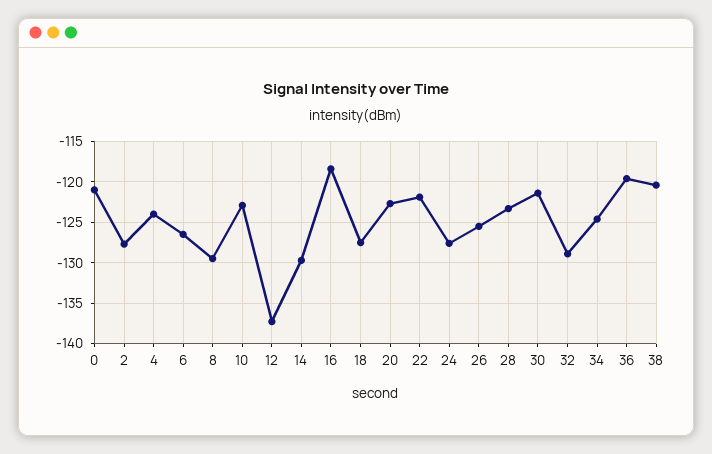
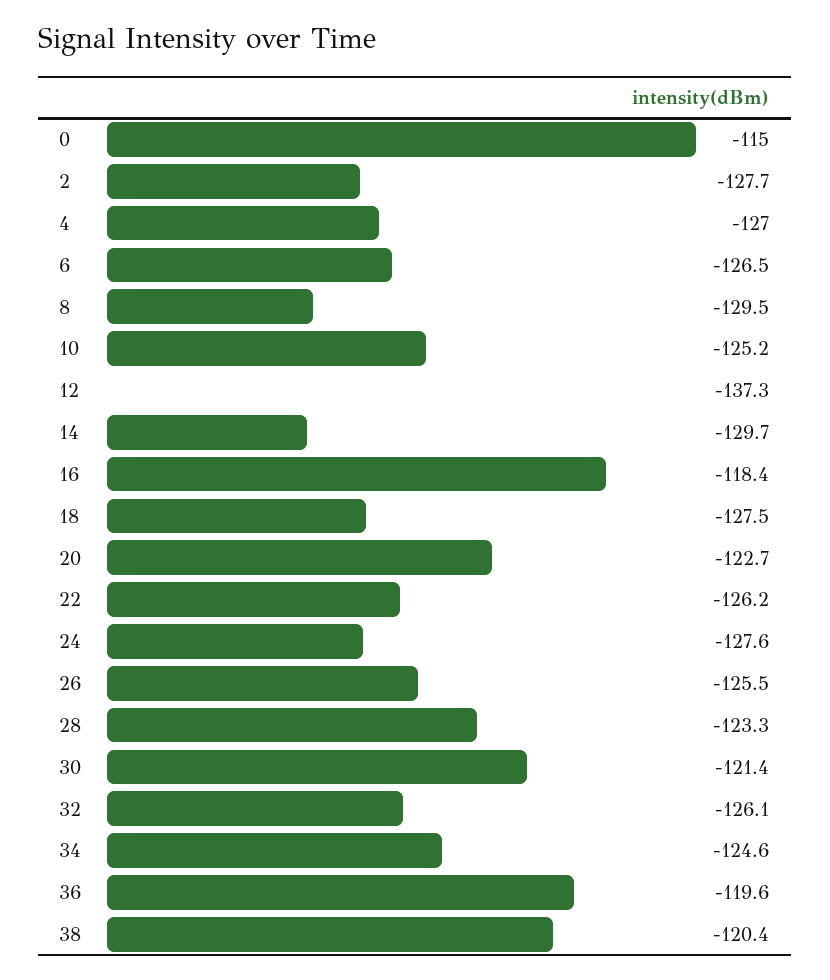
0: -121 -> -115
4: -124 -> -127
10: -123 -> -125.2
22: -122 -> -126.2
32: -129 -> -126.1

